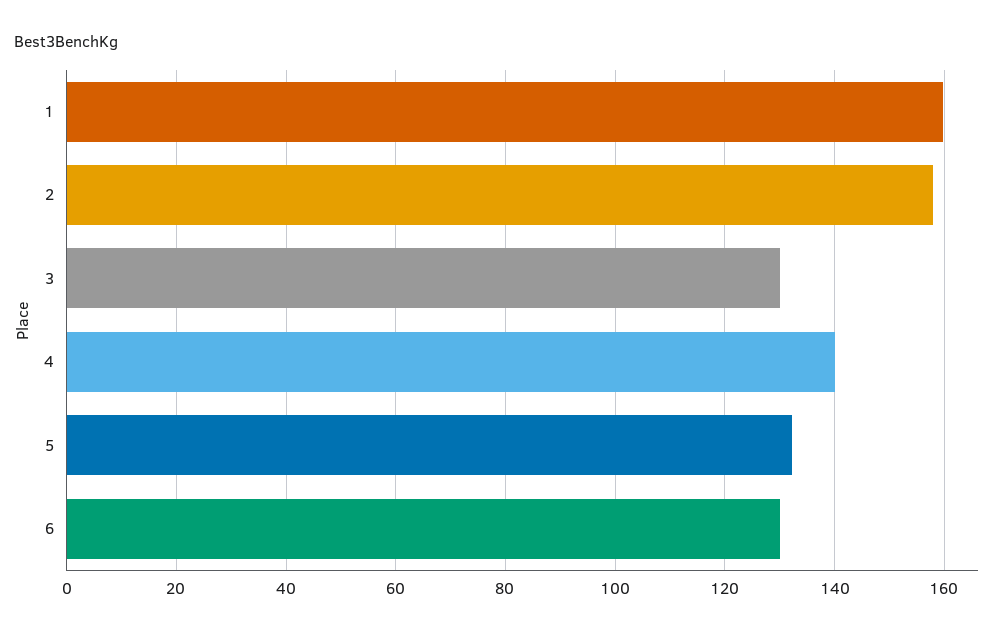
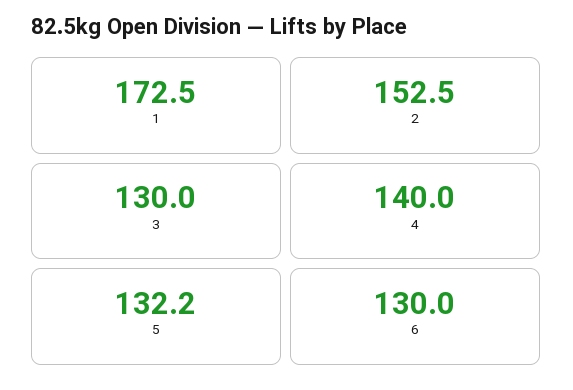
1: 160 -> 172.5
2: 158 -> 152.5

